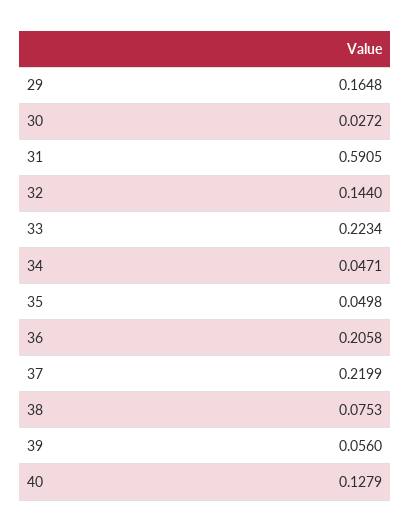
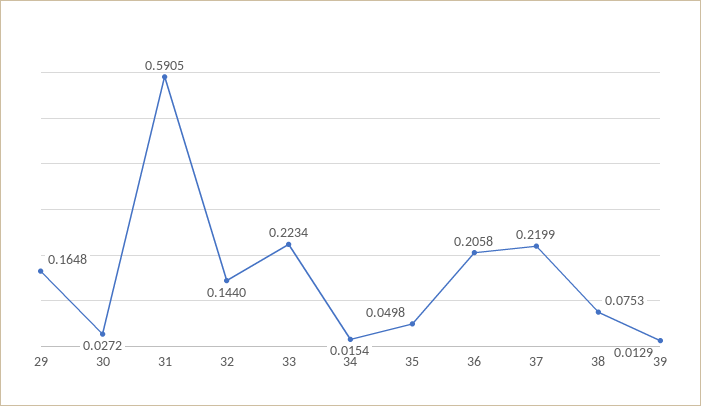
34: 0.0471 -> 0.0154
39: 0.056 -> 0.0129
40: 0.1279 -> none

